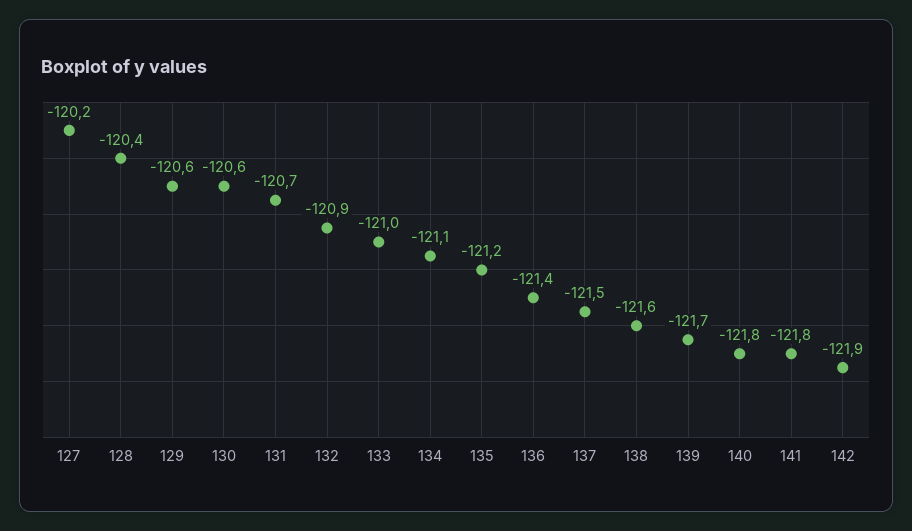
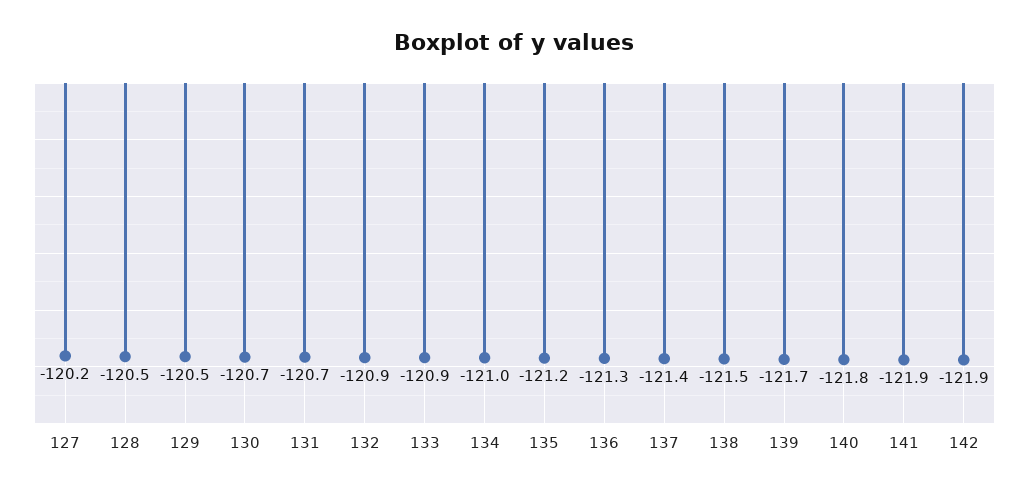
128: -120.4 -> -120.5
129: -120.6 -> -120.5
130: -120.6 -> -120.7
133: -121 -> -120.9
134: -121.1 -> -121
136: -121.4 -> -121.3
137: -121.5 -> -121.4
138: -121.6 -> -121.5
141: -121.8 -> -121.9

